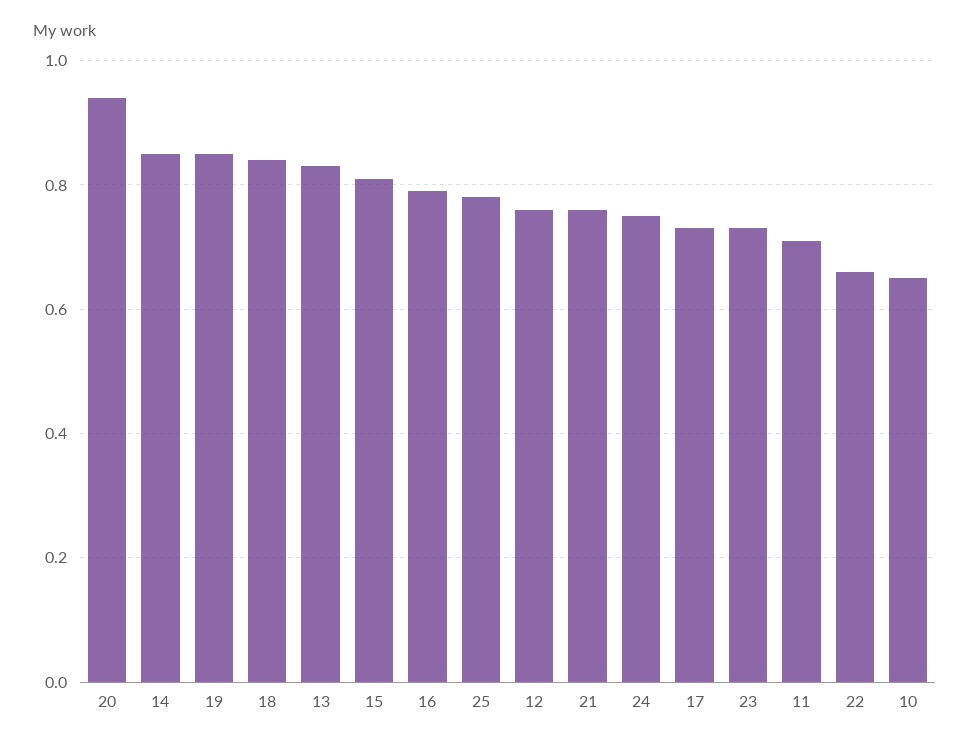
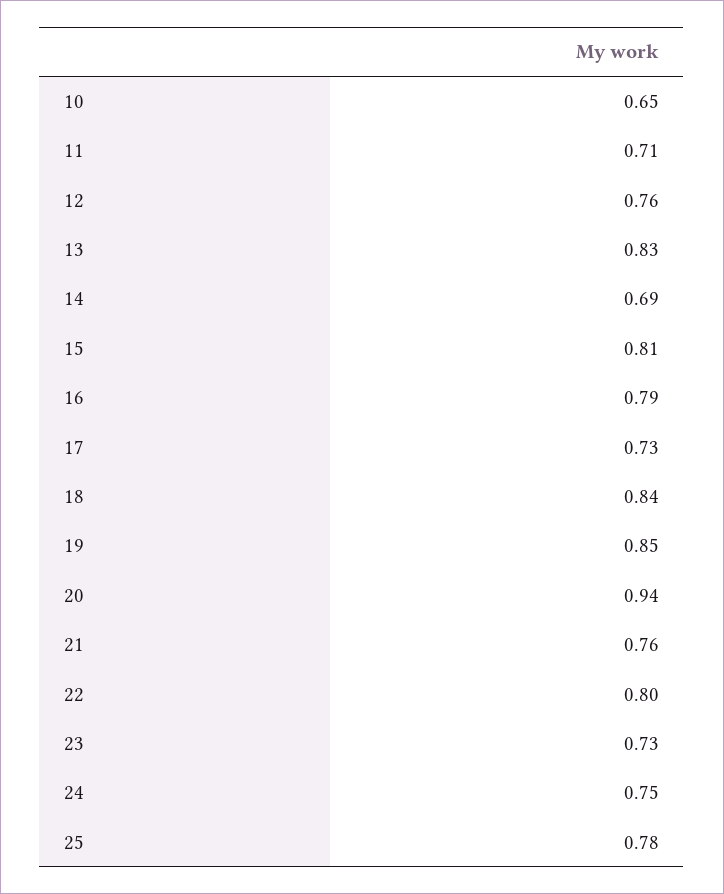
14: 0.85 -> 0.69
22: 0.65 -> 0.8

